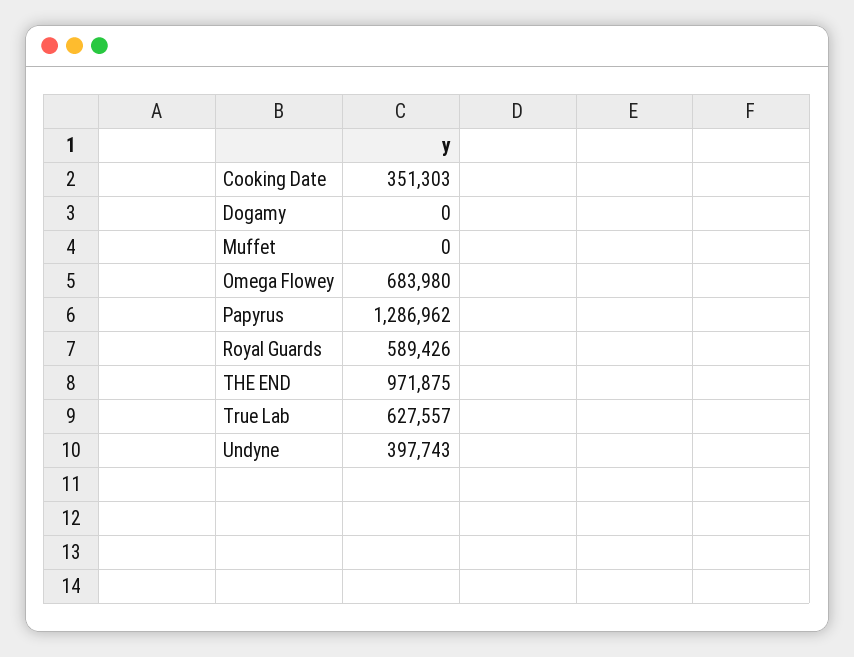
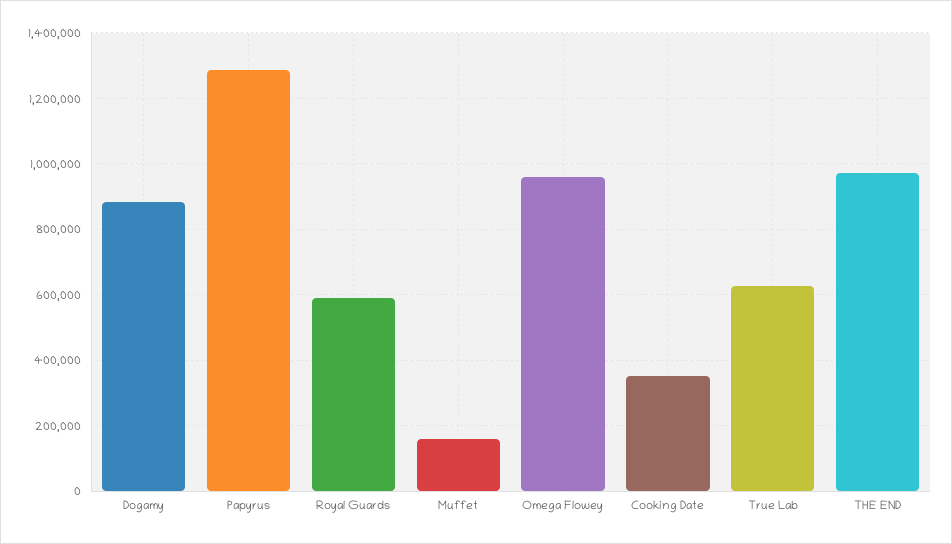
Dogamy: 0 -> 880000
Muffet: 0 -> 160000
Omega Flowey: 683980 -> 960000
Undyne: 397743 -> none

